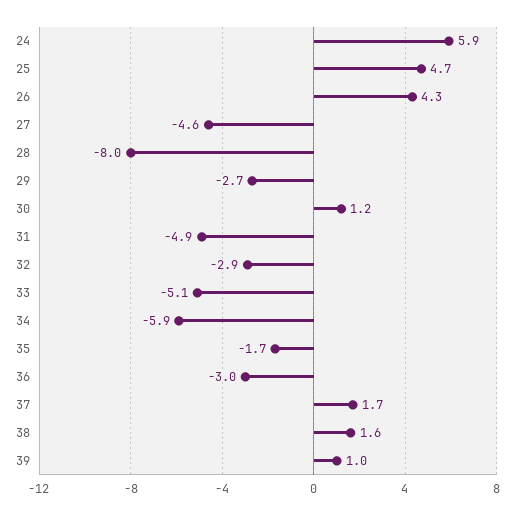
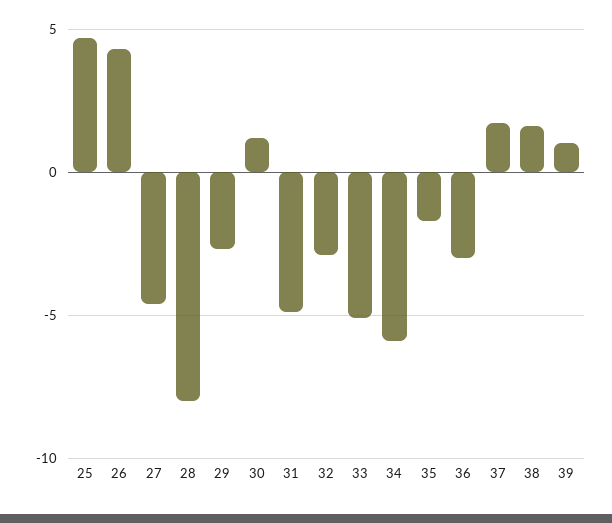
24: 5.9 -> none

